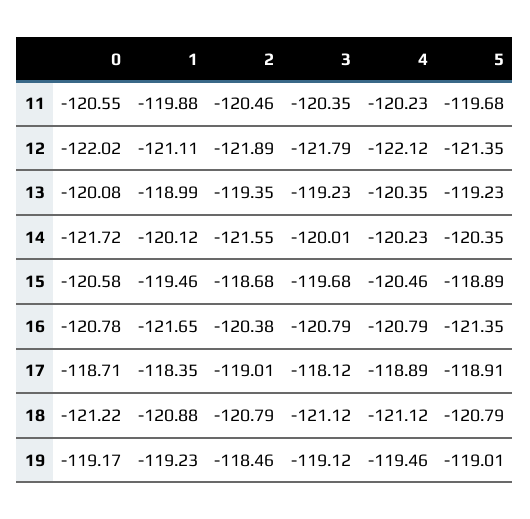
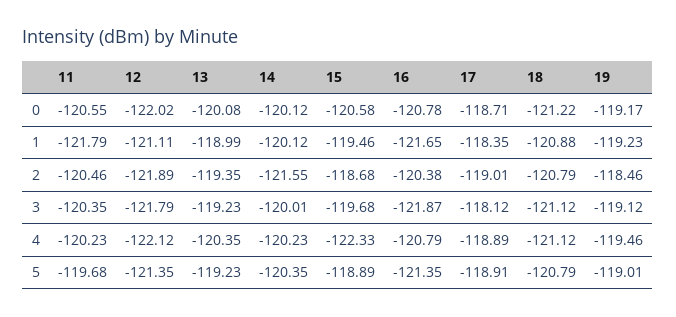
1, 11: -119.88 -> -121.79
0, 14: -121.72 -> -120.12
4, 15: -120.46 -> -122.33
3, 16: -120.79 -> -121.87

